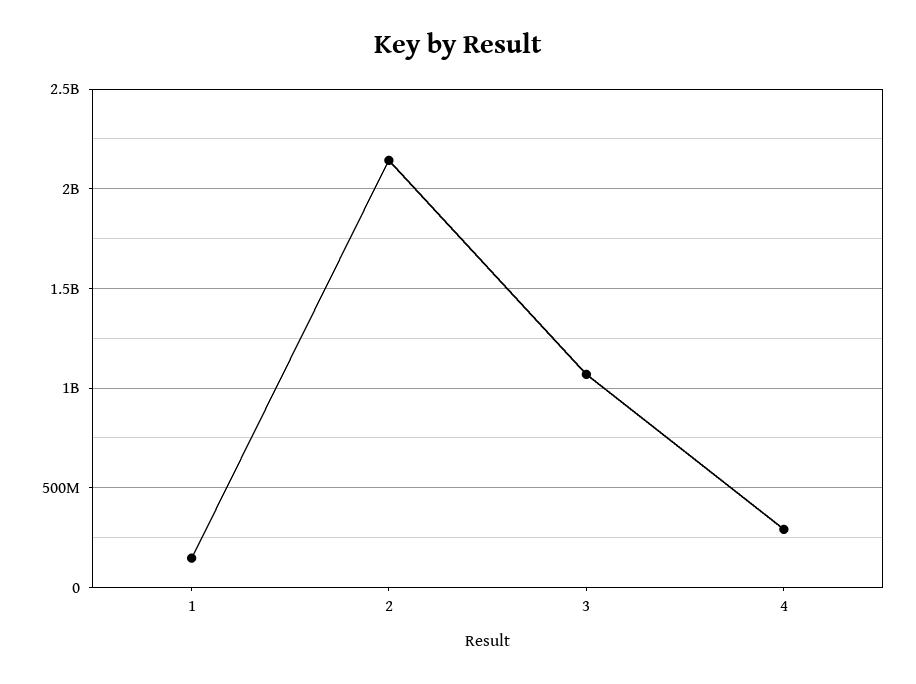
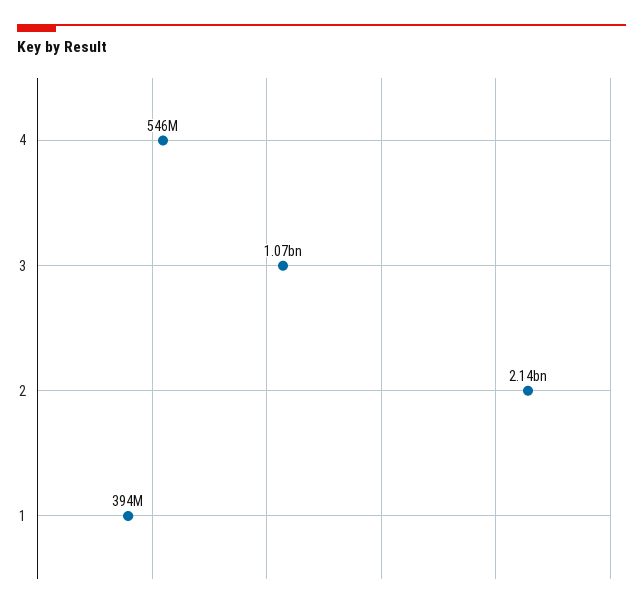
1: 150000000 -> 394000000
4: 300000000 -> 546000000

